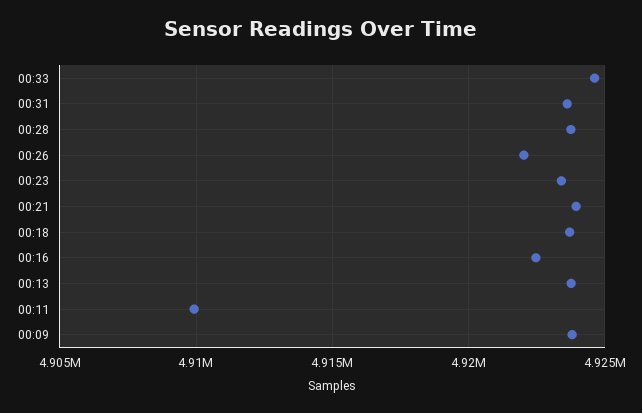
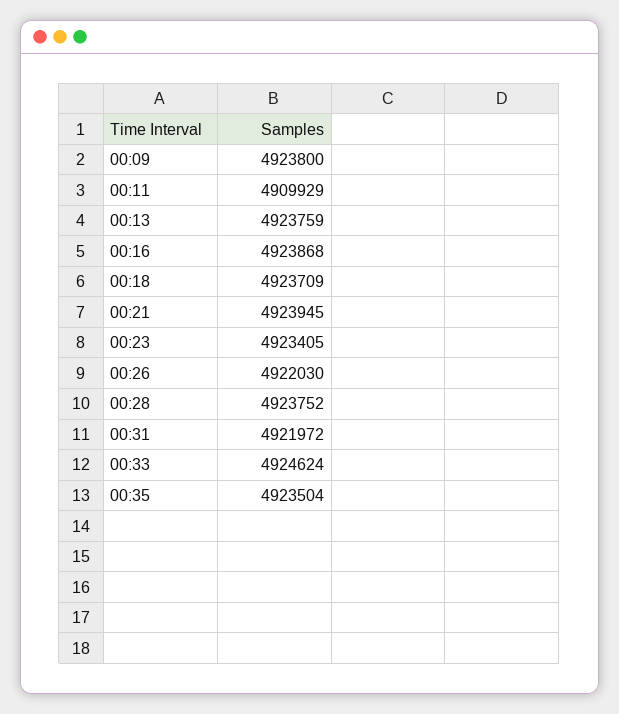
00:31: 4923500 -> 4921972
00:16: 4922500 -> 4923868
00:35: none -> 4923504

